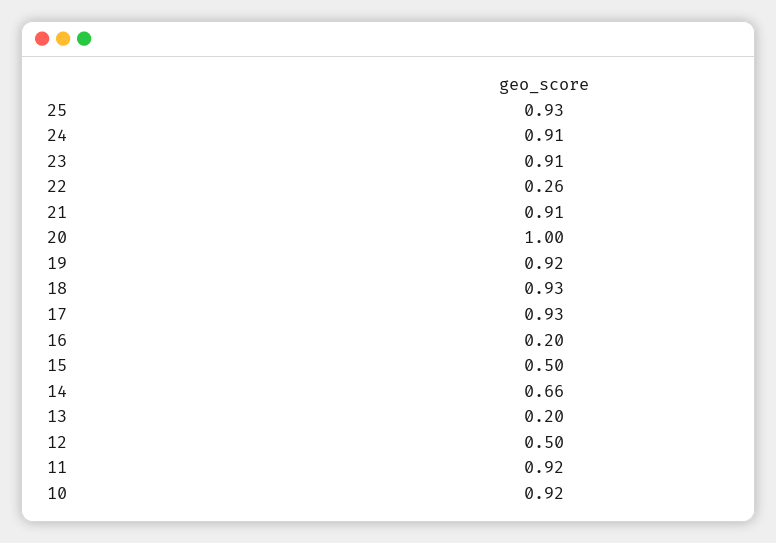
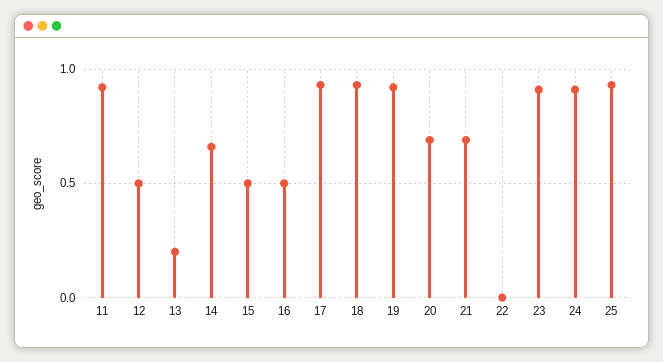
22: 0.26 -> 0
21: 0.91 -> 0.7
20: 1 -> 0.7
16: 0.2 -> 0.5
10: 0.92 -> none

